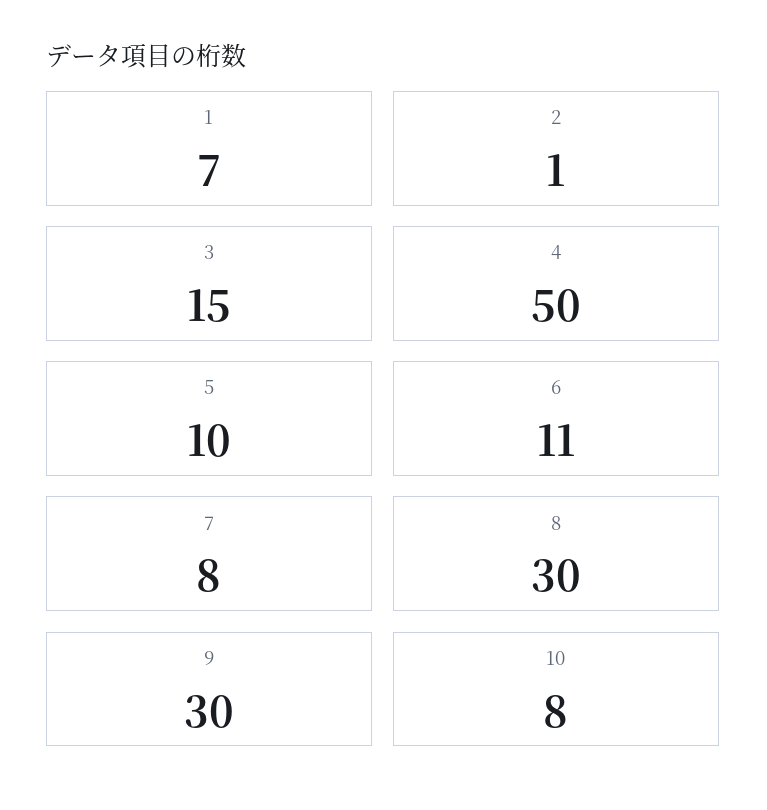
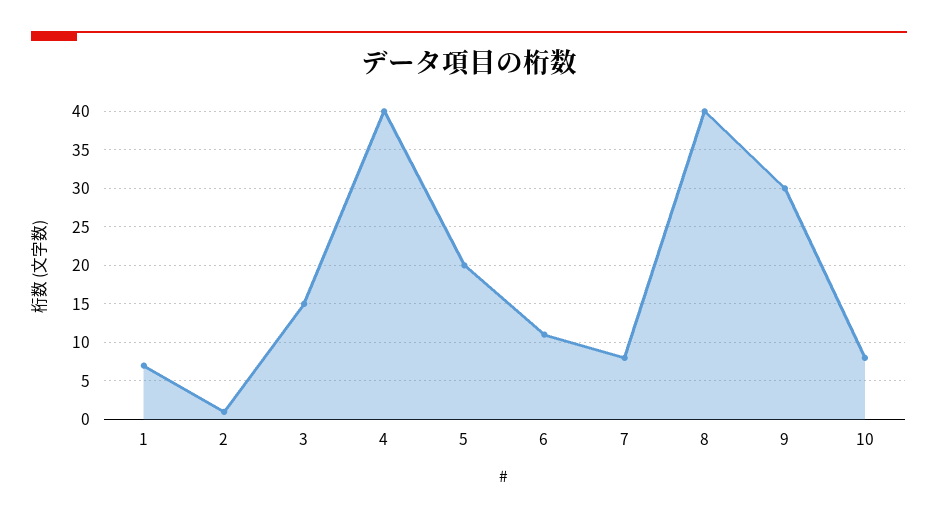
4: 50 -> 40
5: 10 -> 20
8: 30 -> 40

